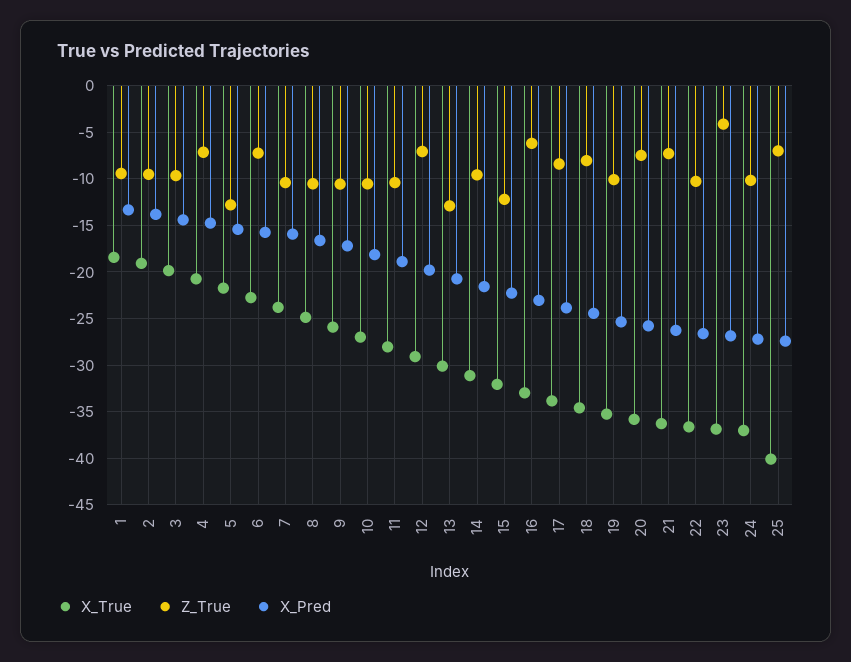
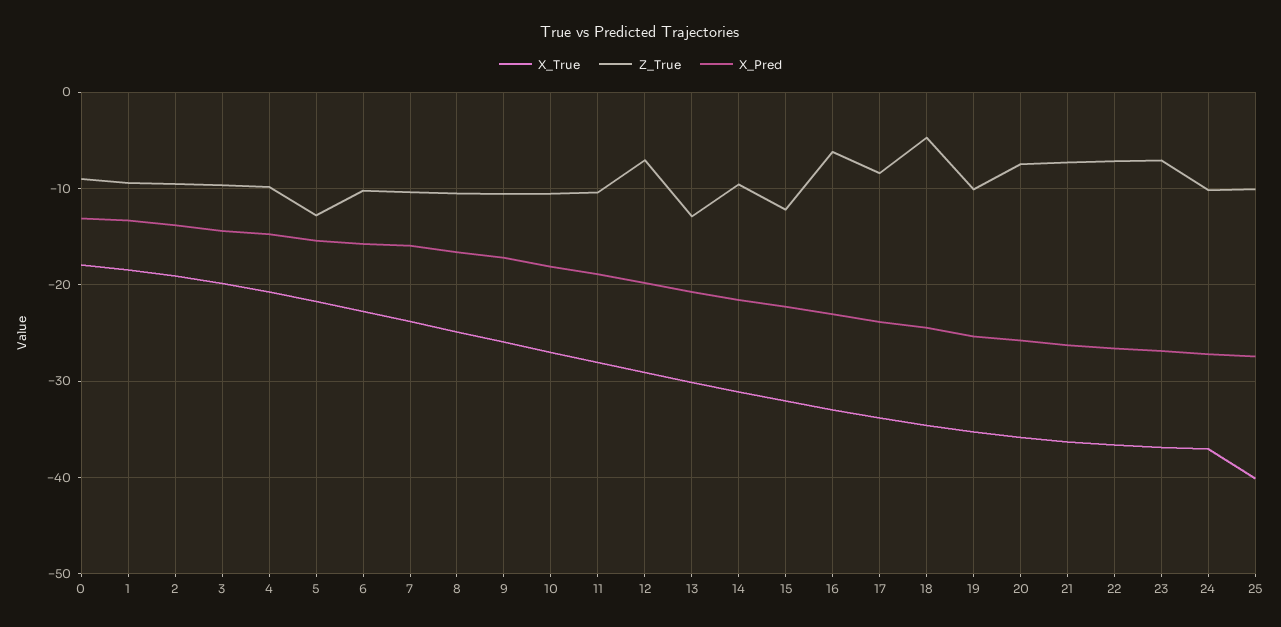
Z_True, 4: -7 -> -10
Z_True, 6: -7 -> -10
Z_True, 18: -8 -> -5
Z_True, 22: -10 -> -7
Z_True, 23: -4 -> -7
Z_True, 25: -7 -> -10
X_True, 0: none -> -18
Z_True, 0: none -> -9
X_Pred, 0: none -> -13

